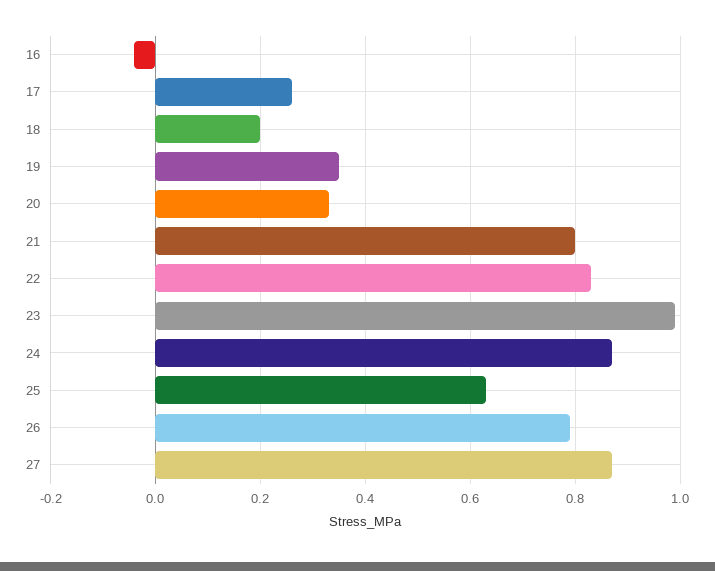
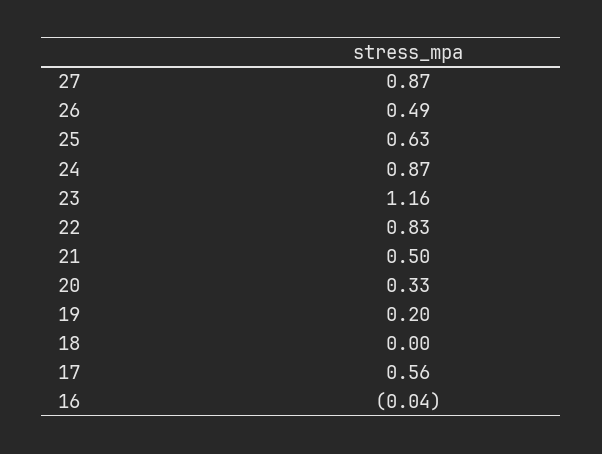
17: 0.25 -> 0.56
18: 0.2 -> 0
19: 0.35 -> 0.2
21: 0.8 -> 0.5
23: 1 -> 1.16
26: 0.8 -> 0.49

